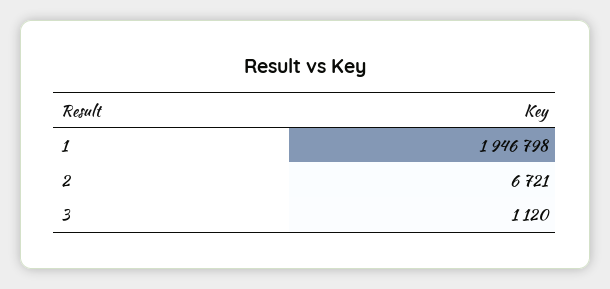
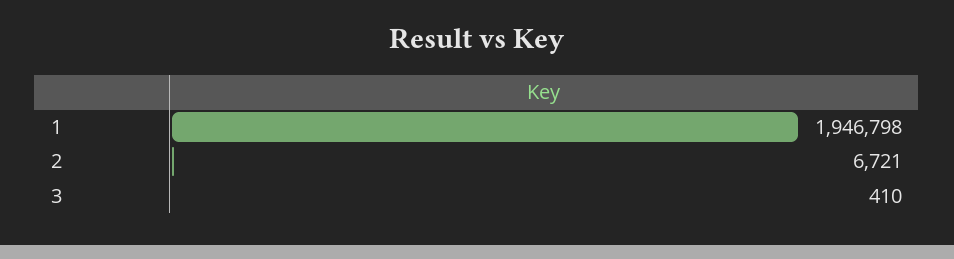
3: 1120 -> 410

